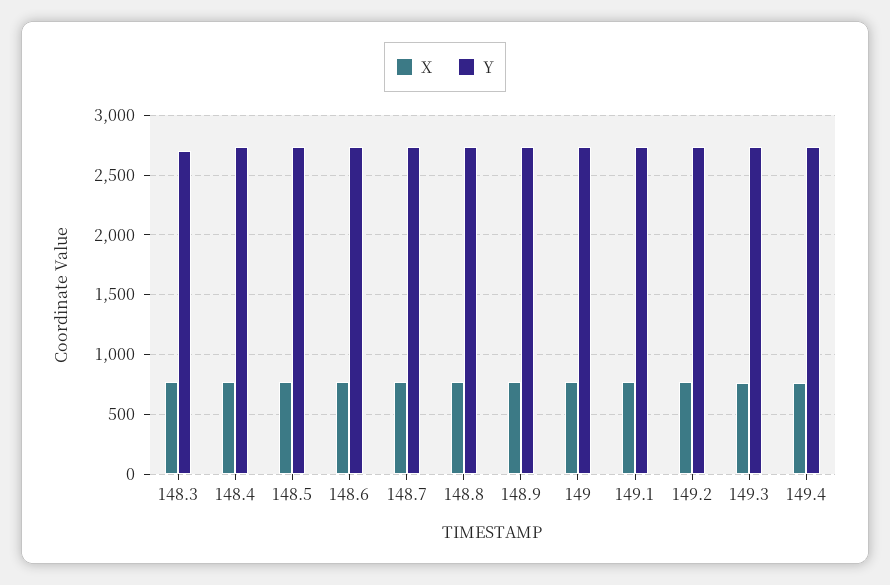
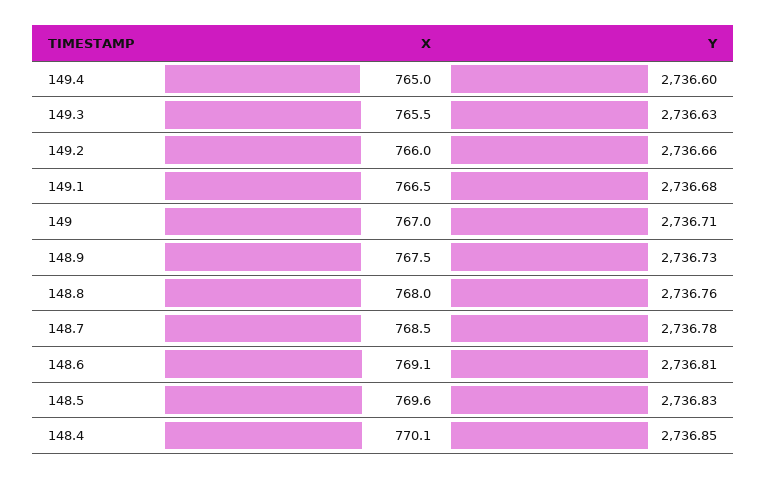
X, 148.3: 800 -> none
Y, 148.3: 2700 -> none

